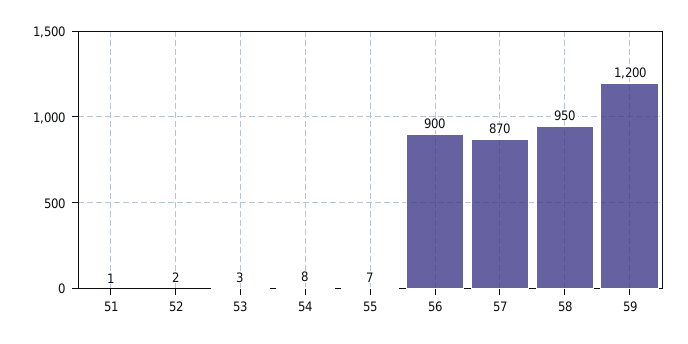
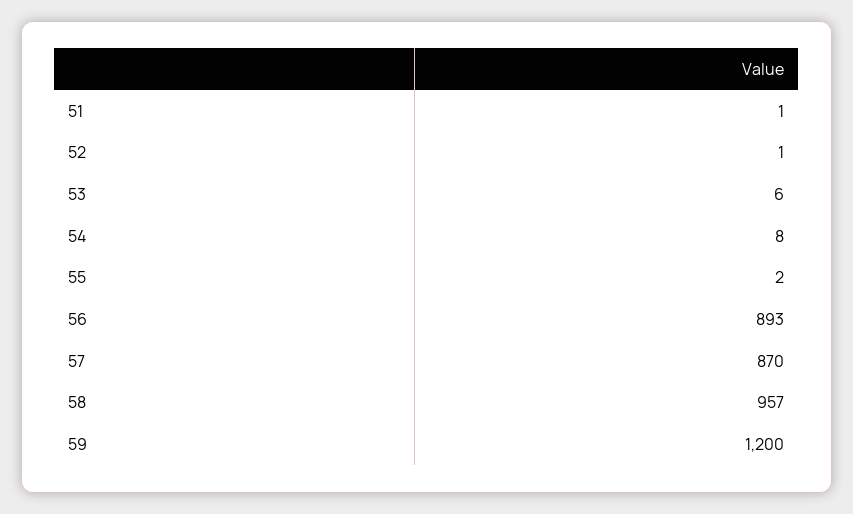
52: 2 -> 1
53: 3 -> 6
55: 7 -> 2
56: 900 -> 893
58: 950 -> 957

